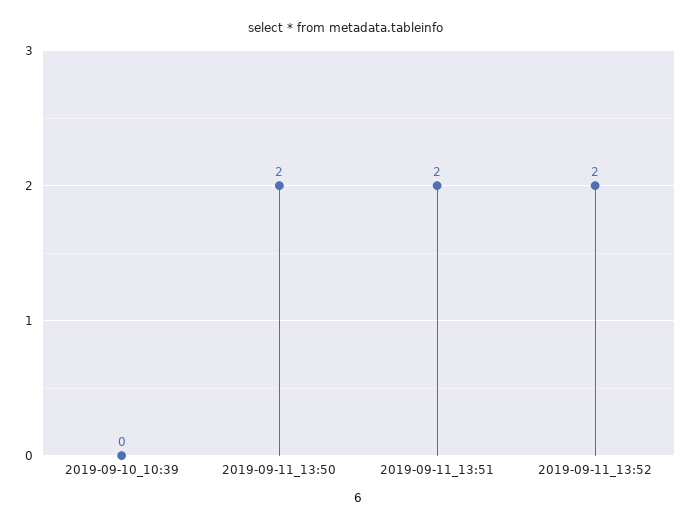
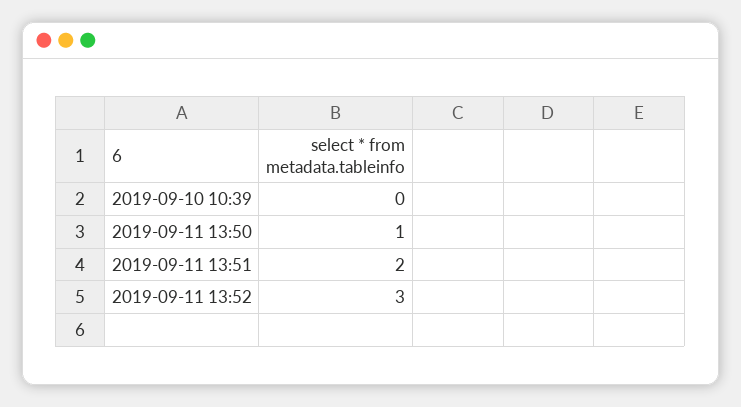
2019-09-11_13:50: 2 -> 1
2019-09-11_13:52: 2 -> 3

